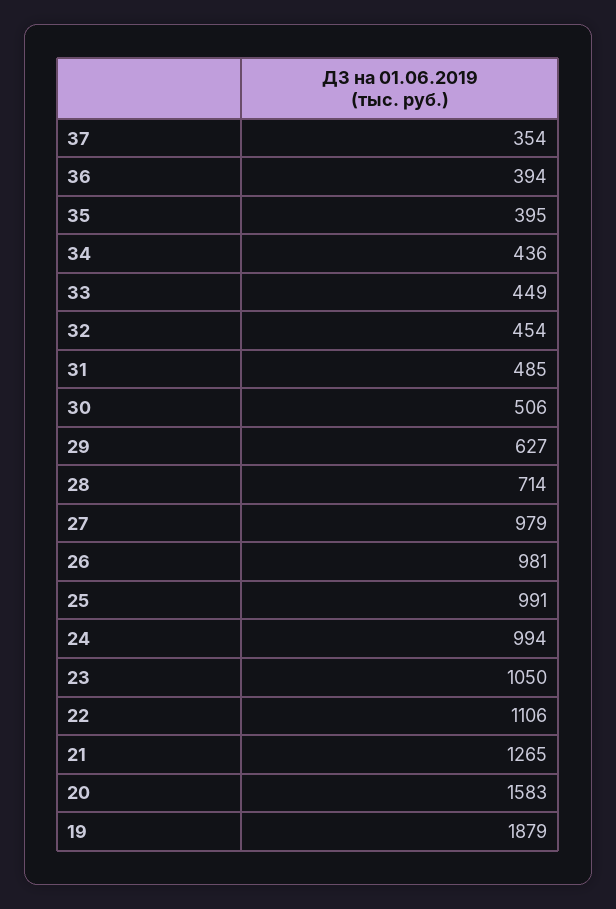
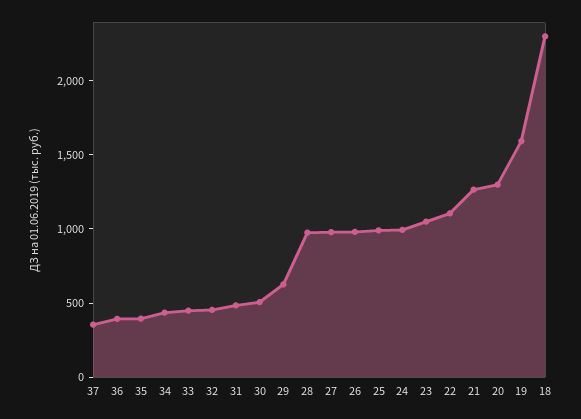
28: 714 -> 1000
20: 1583 -> 1300
19: 1879 -> 1600
18: none -> 2300

